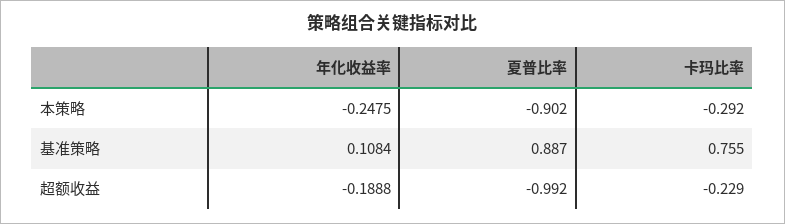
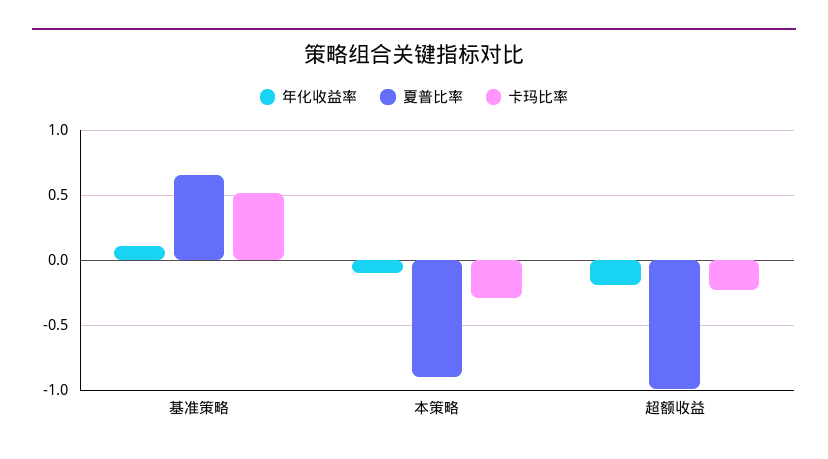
年化收益率, 本策略: -0.2475 -> -0.1
夏普比率, 基准策略: 0.887 -> 0.65
卡玛比率, 基准策略: 0.755 -> 0.5

